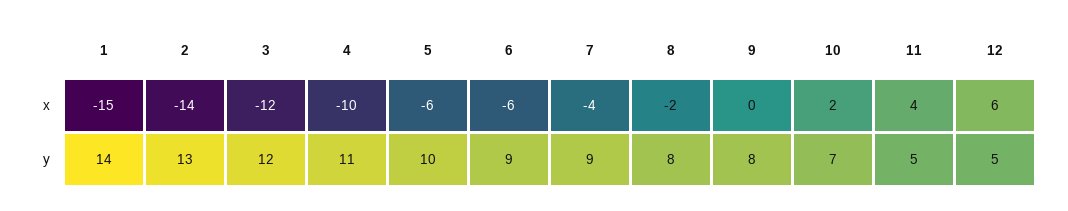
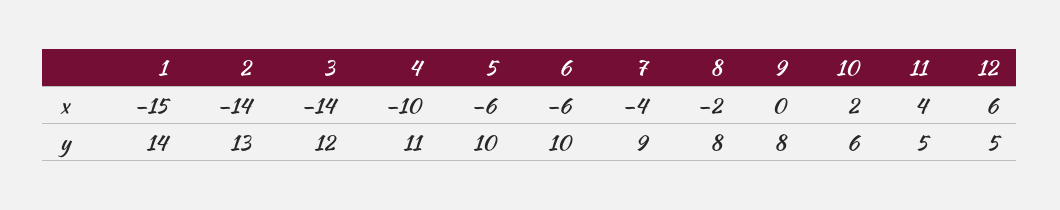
3, x: -12 -> -14
6, y: 9 -> 10
10, y: 7 -> 6

